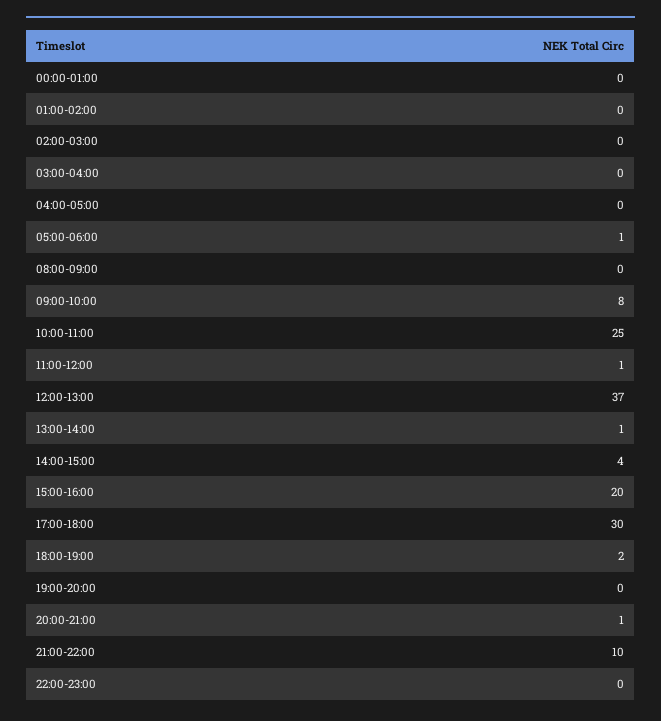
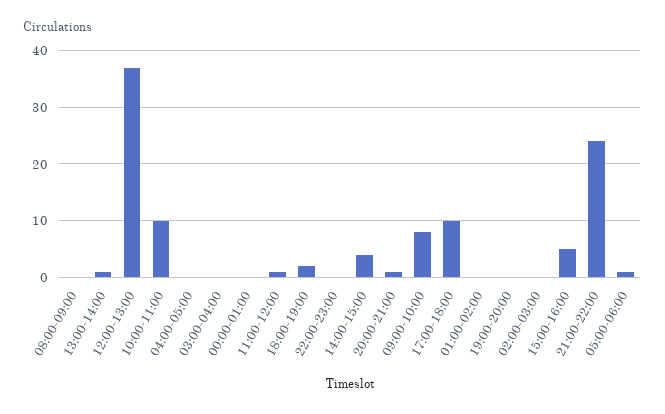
10:00-11:00: 25 -> 10
15:00-16:00: 20 -> 5
17:00-18:00: 30 -> 10
21:00-22:00: 10 -> 25

